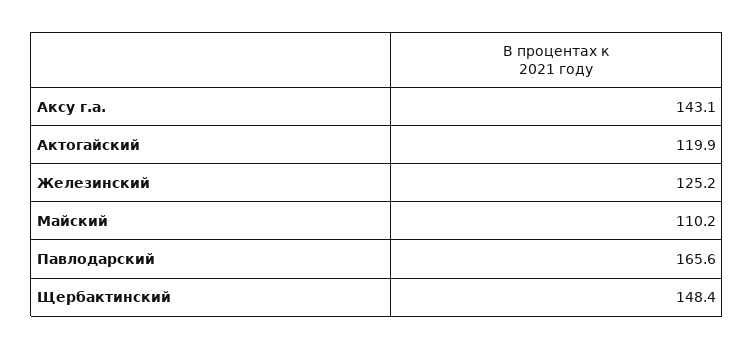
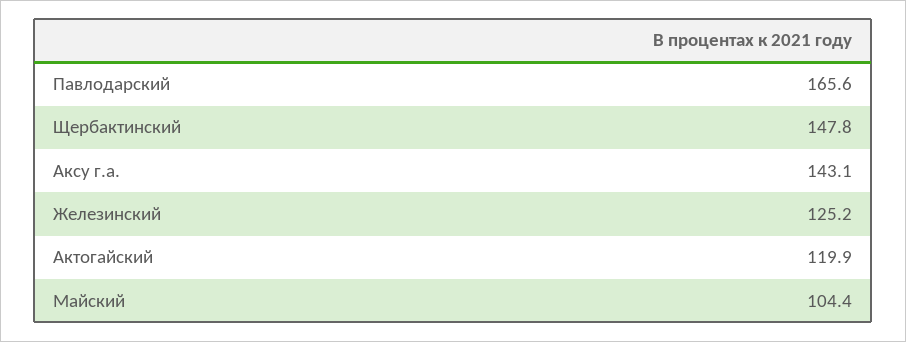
Майский: 110.2 -> 104.4
Щербактинский: 148.4 -> 147.8

